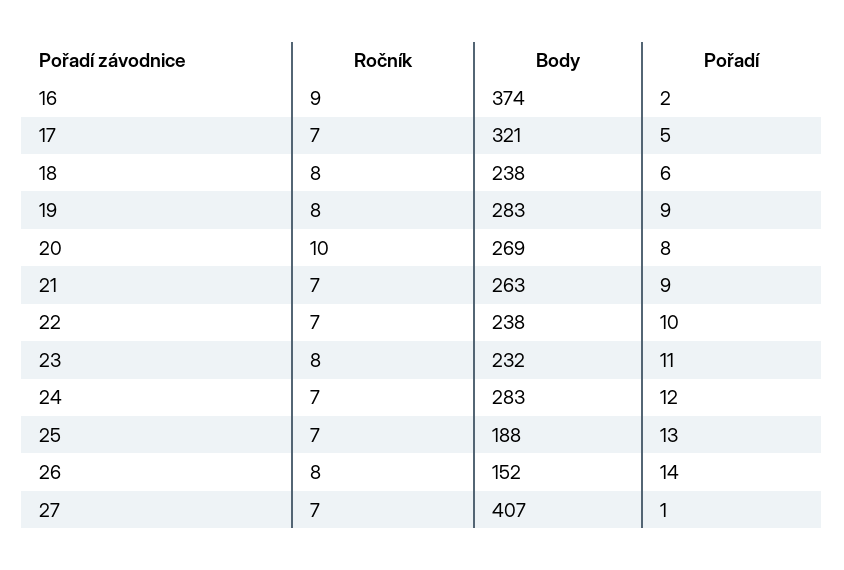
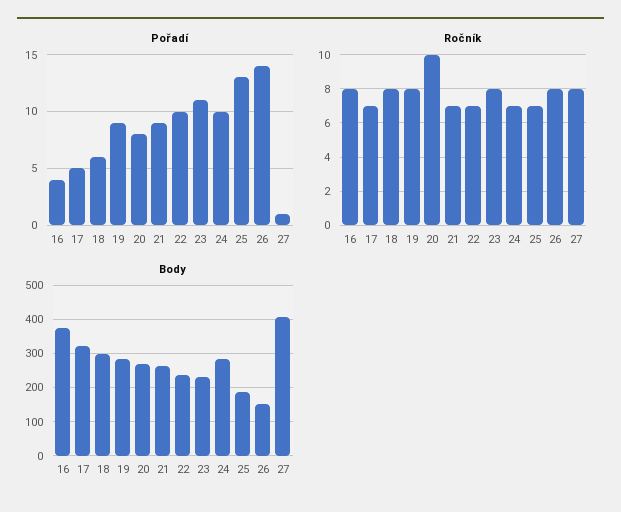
Ročník, 16: 9 -> 8
Pořadí, 16: 2 -> 4
Body, 18: 238 -> 300
Pořadí, 24: 12 -> 10
Ročník, 27: 7 -> 8

